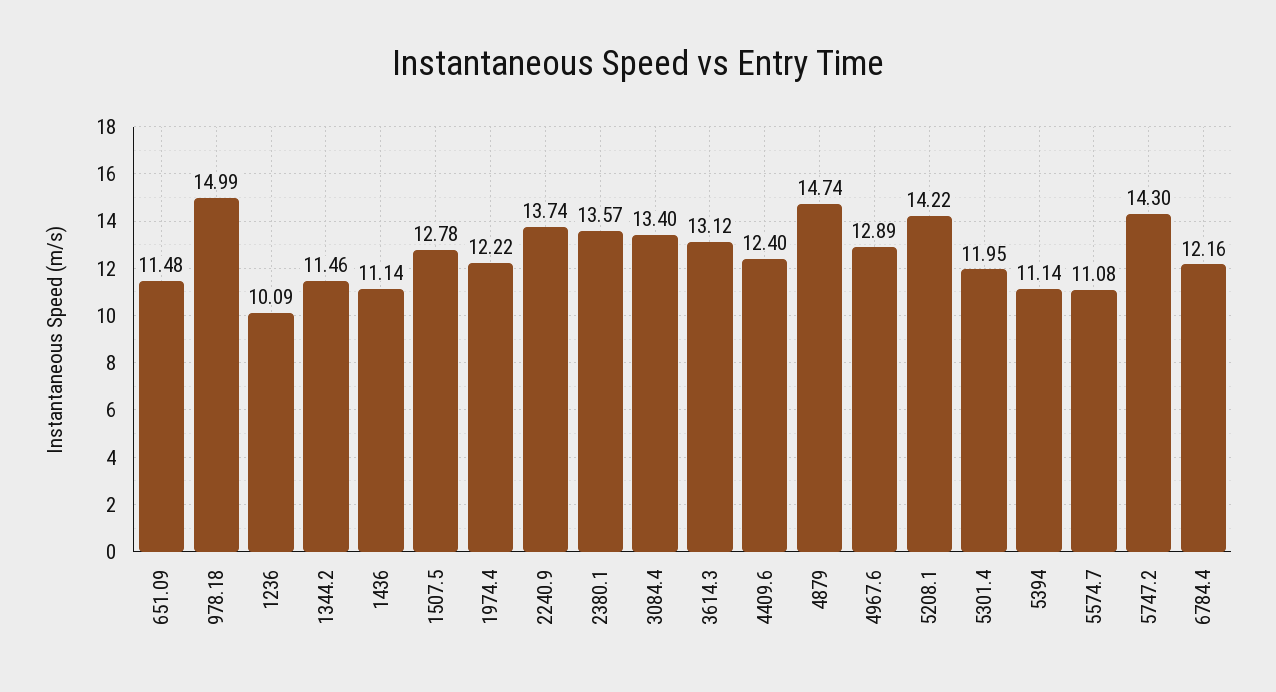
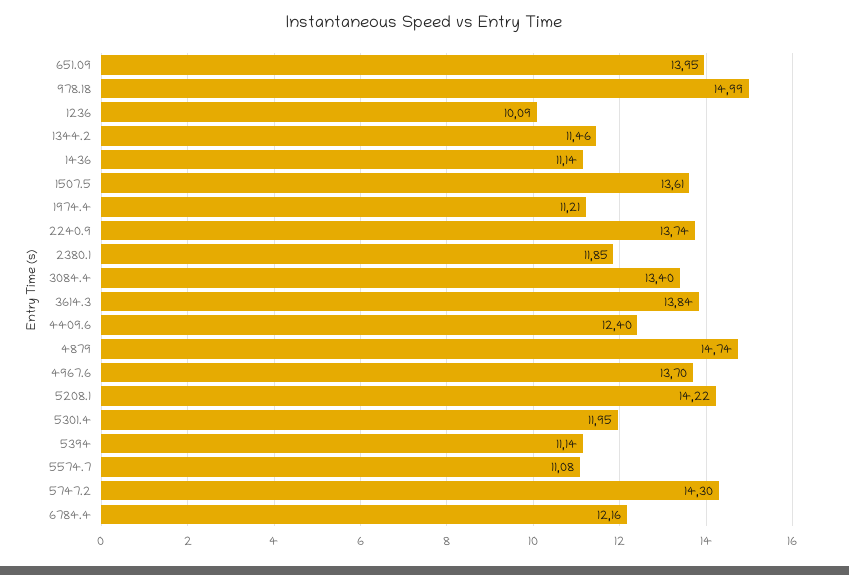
651.09: 11.48 -> 13.95
1507.5: 12.78 -> 13.61
1974.4: 12.22 -> 11.21
2380.1: 13.57 -> 11.85
3614.3: 13.12 -> 13.84
4967.6: 12.89 -> 13.7

